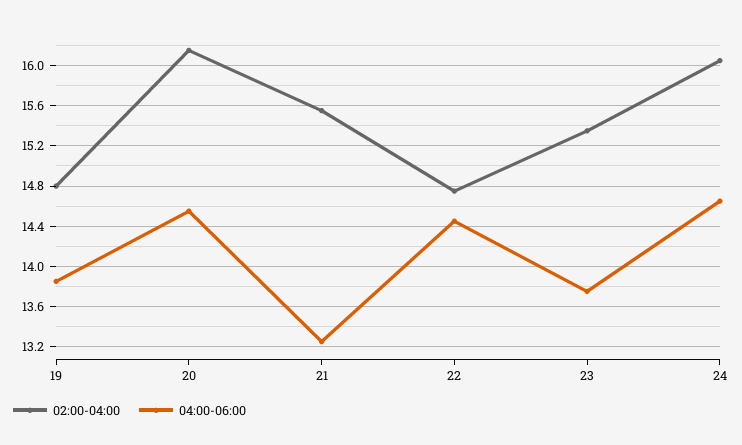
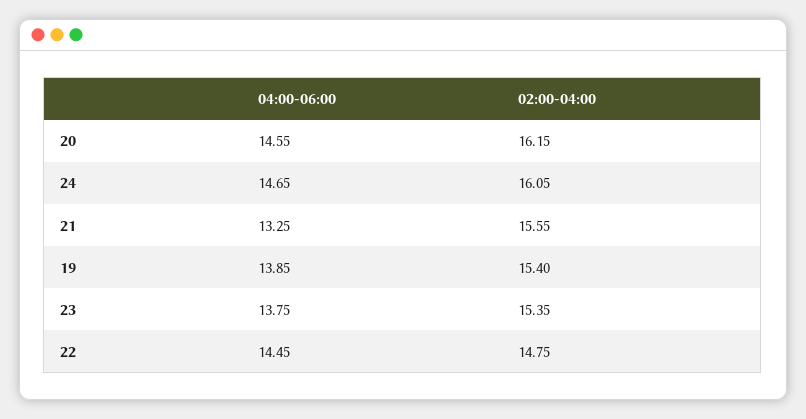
02:00-04:00, 19: 14.8 -> 15.4

